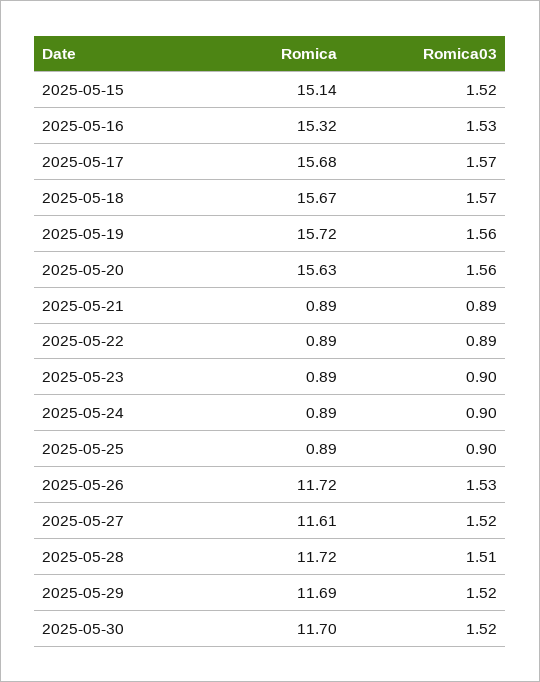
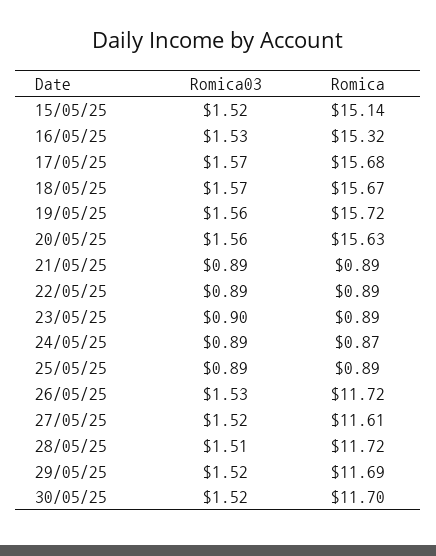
Romica, 2025-05-24: 0.89 -> 0.87
Romica03, 2025-05-24: 0.9 -> 0.89
Romica03, 2025-05-25: 0.9 -> 0.89

